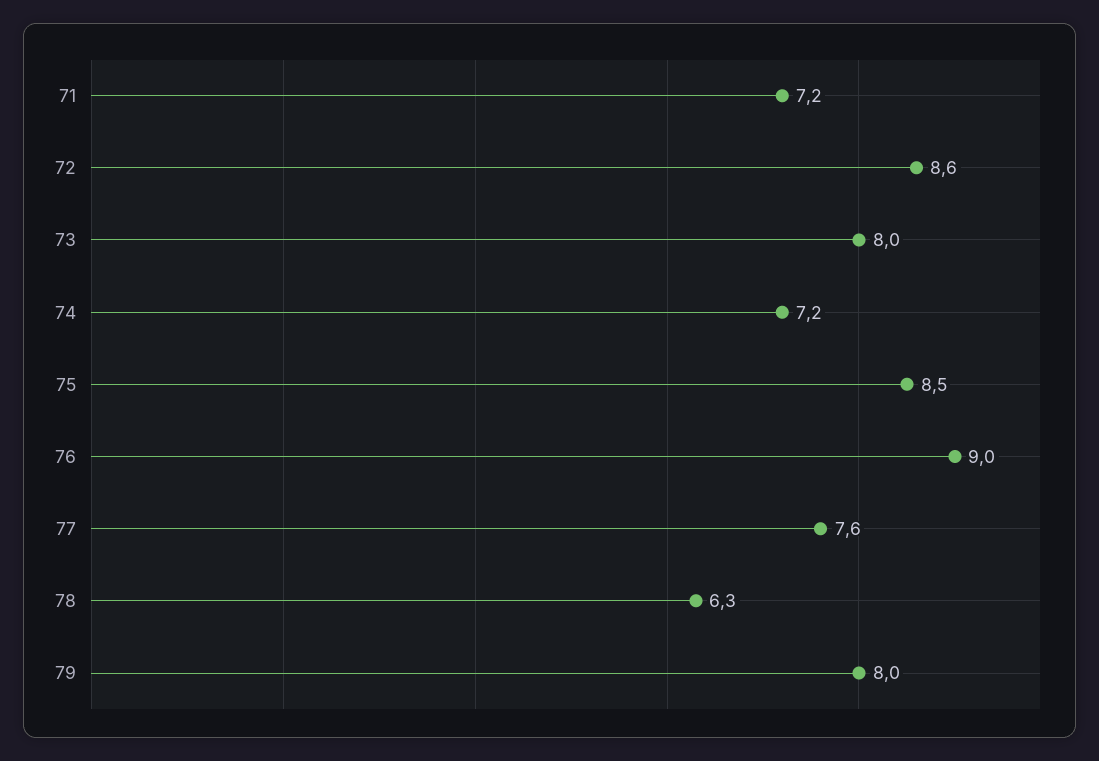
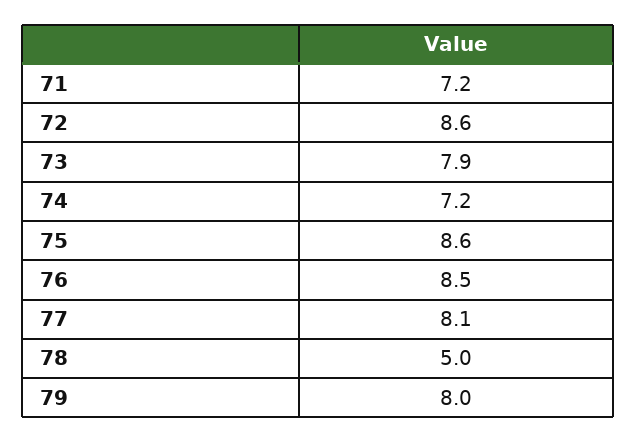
73: 8 -> 7.9
75: 8.5 -> 8.6
76: 9 -> 8.5
77: 7.6 -> 8.1
78: 6.3 -> 5

